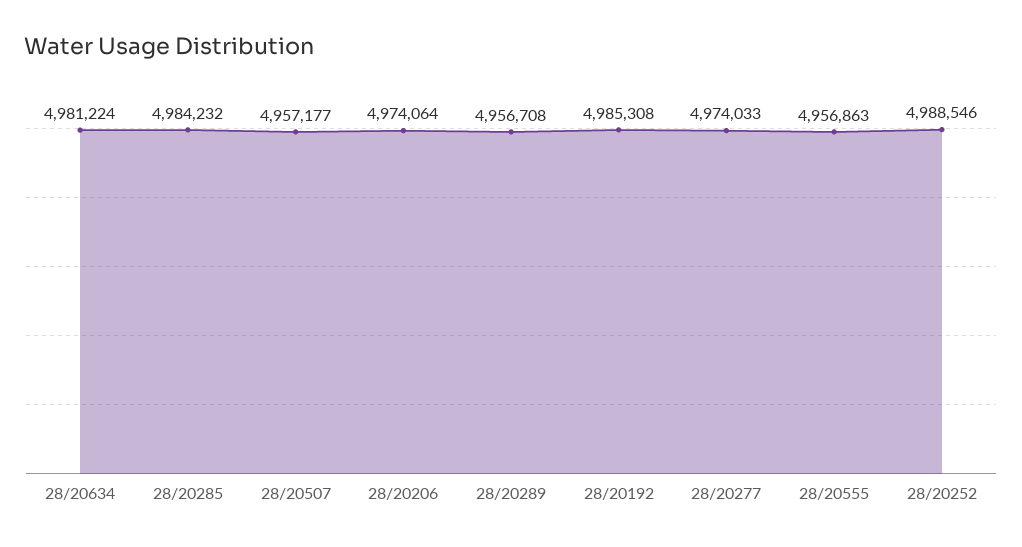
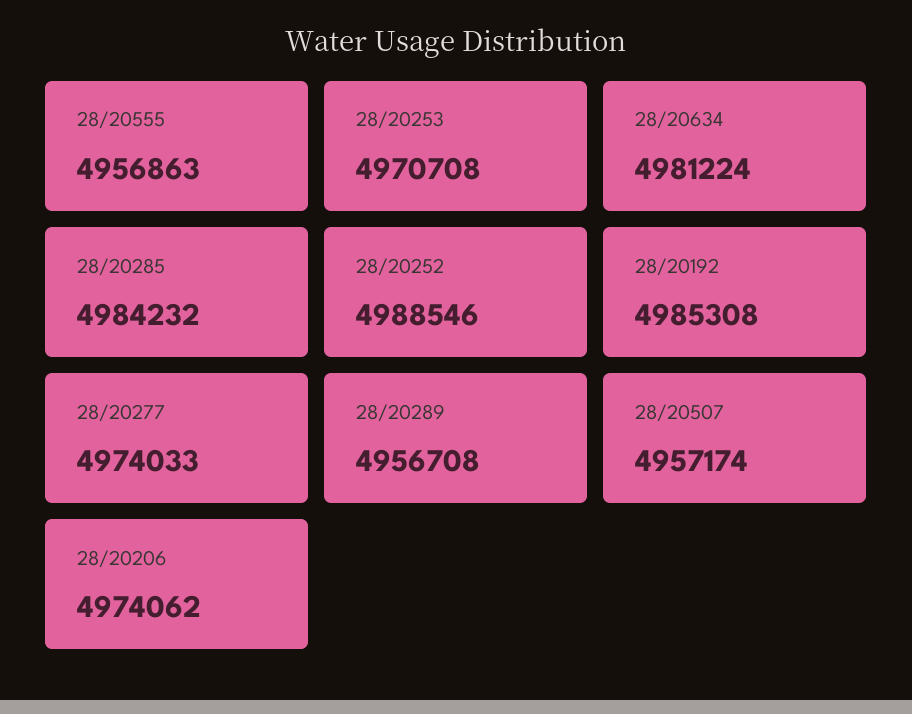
28/20507: 4957177 -> 4957174
28/20206: 4974064 -> 4974062
28/20253: none -> 4970708

